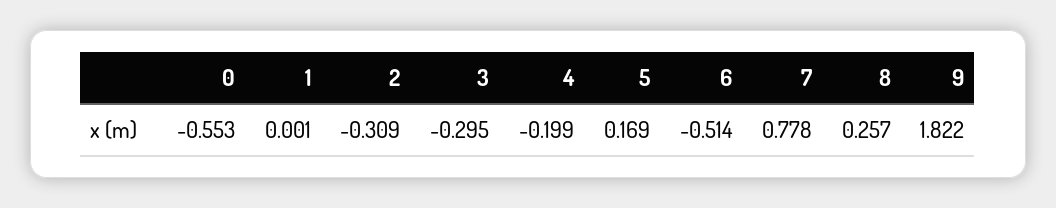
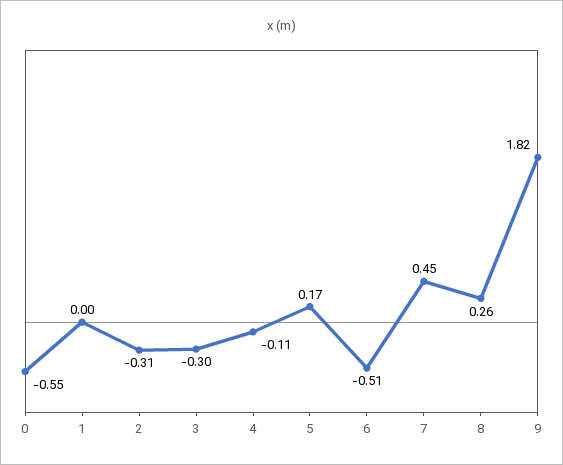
4: -0.199 -> -0.11
7: 0.778 -> 0.45

